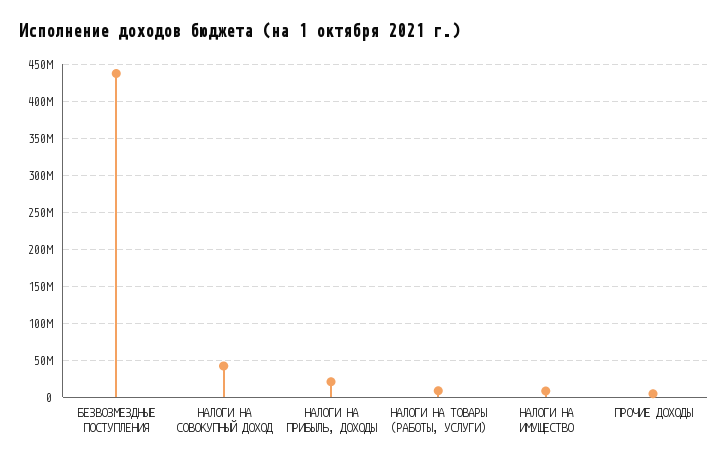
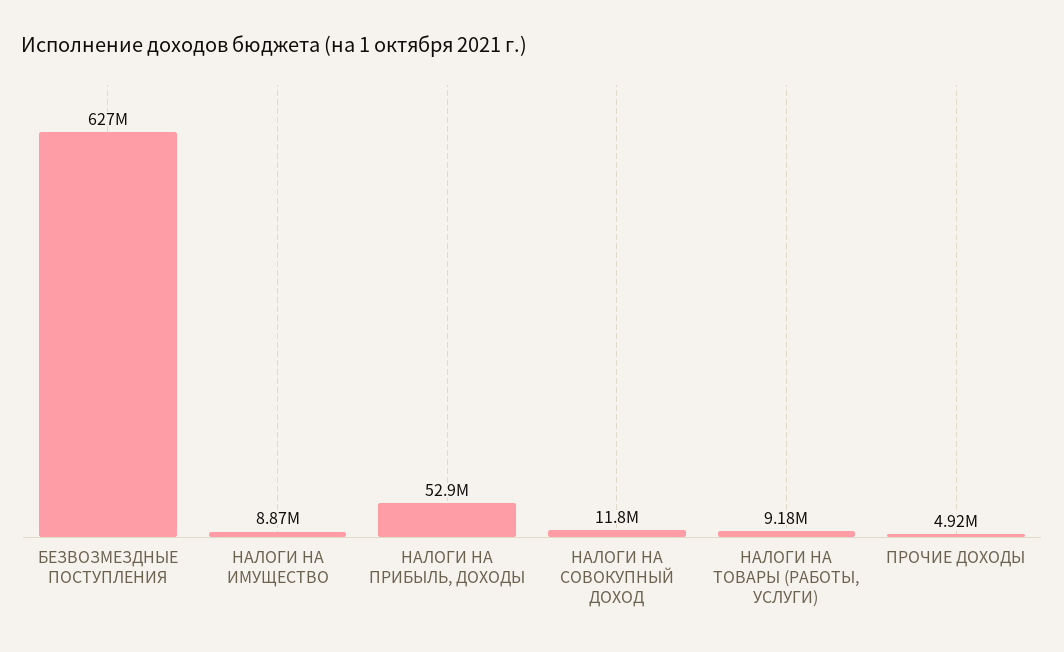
БЕЗВОЗМЕЗДНЫЕ ПОСТУПЛЕНИЯ: 440000000 -> 627000000
НАЛОГИ НА СОВОКУПНЫЙ ДОХОД: 40000000 -> 11800000
НАЛОГИ НА ПРИБЫЛЬ, ДОХОДЫ: 20000000 -> 52900000

